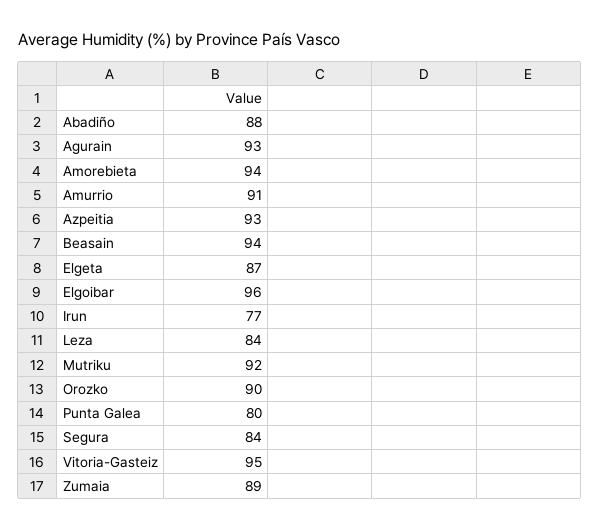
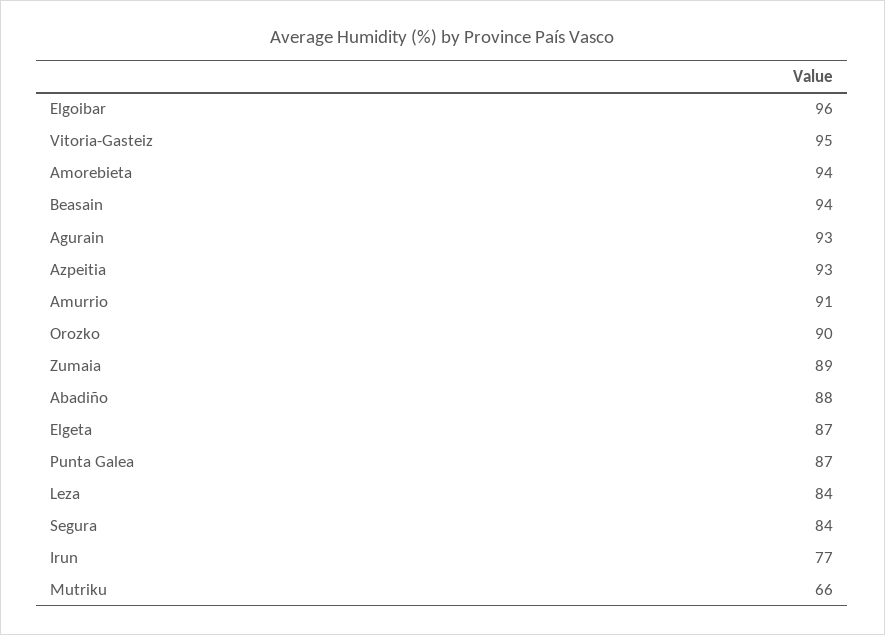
Mutriku: 92 -> 66
Punta Galea: 80 -> 87

